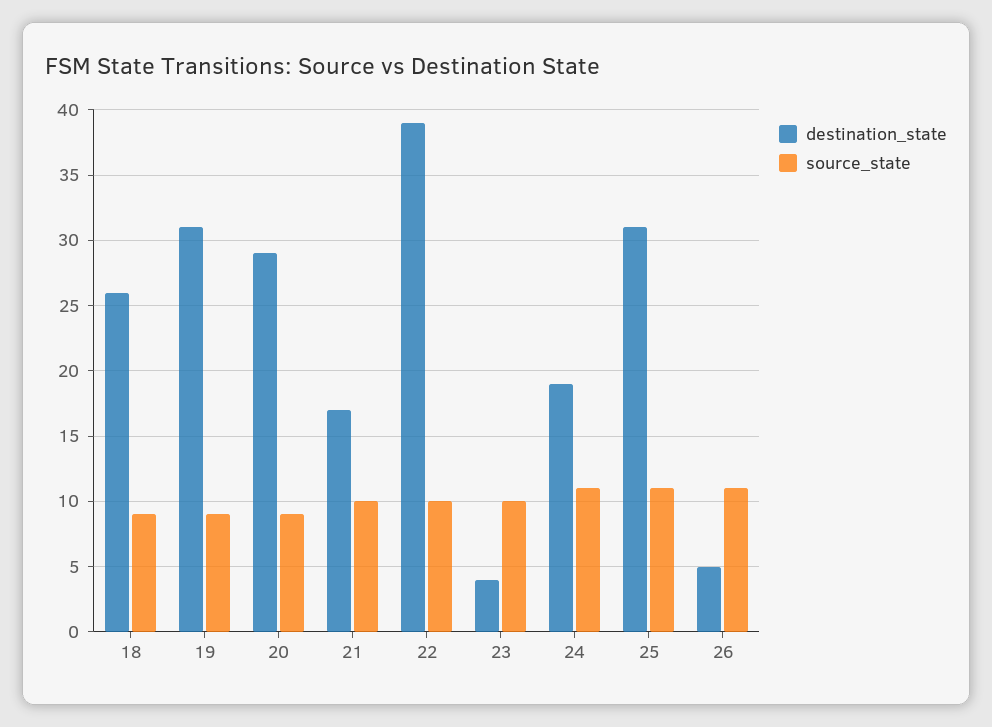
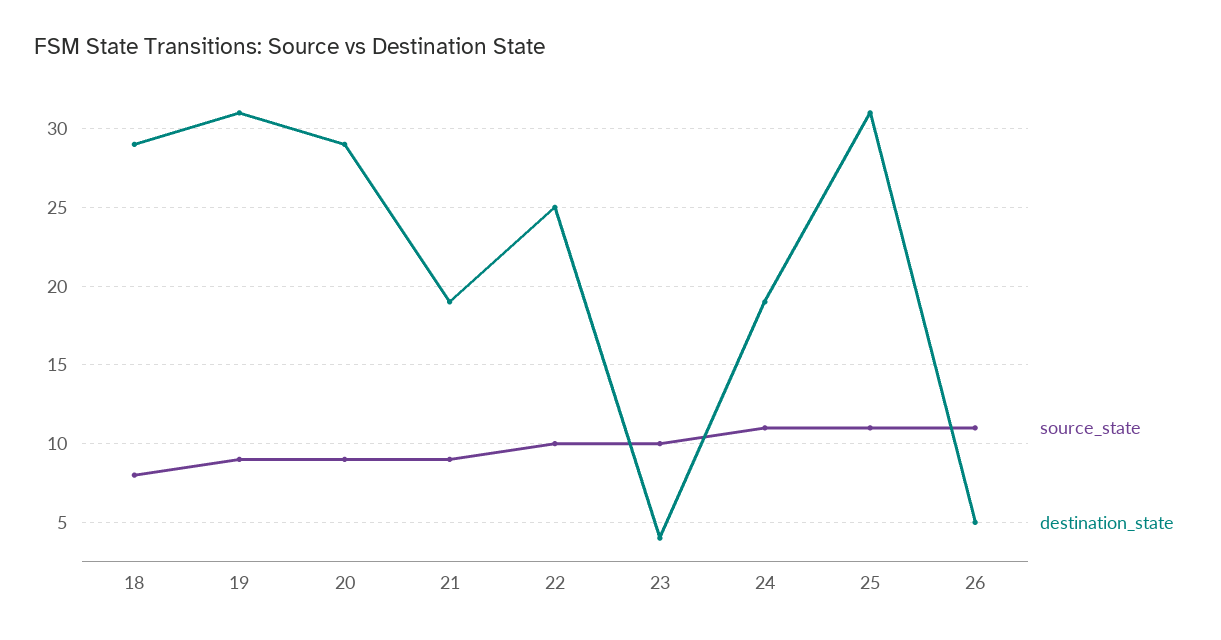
destination_state, 18: 26 -> 29
source_state, 18: 9 -> 8
destination_state, 21: 17 -> 19
source_state, 21: 10 -> 9
destination_state, 22: 39 -> 25

